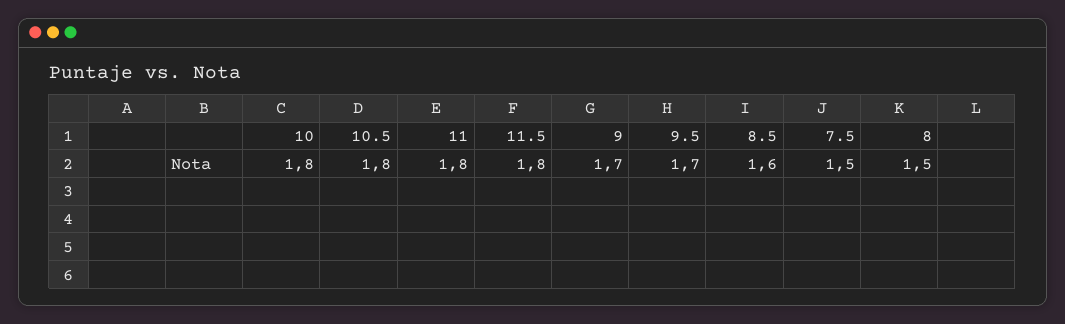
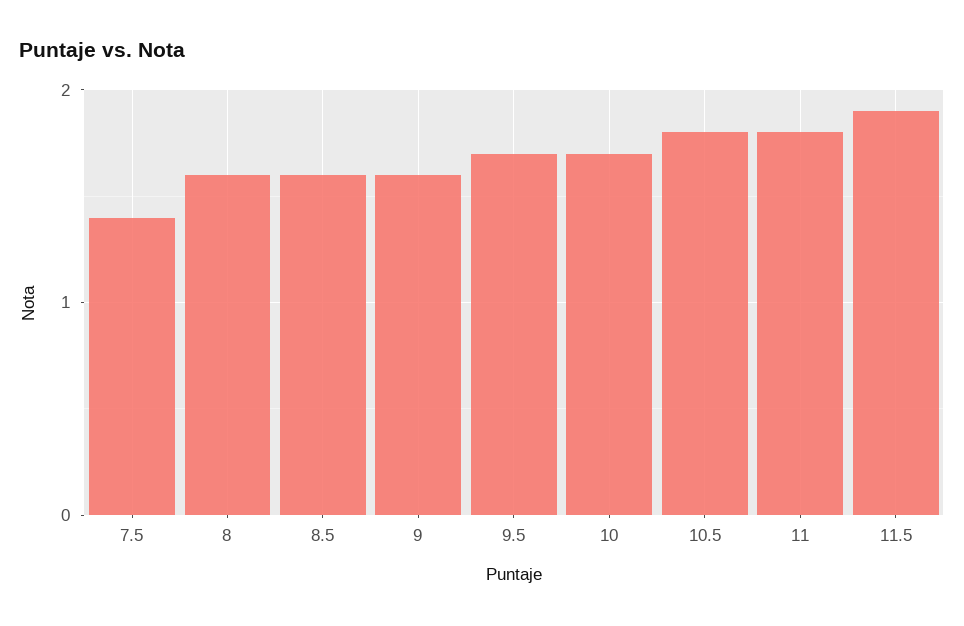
10: 1.8 -> 1.7
11.5: 1.8 -> 1.9
9: 1.7 -> 1.6
7.5: 1.5 -> 1.4
8: 1.5 -> 1.6

